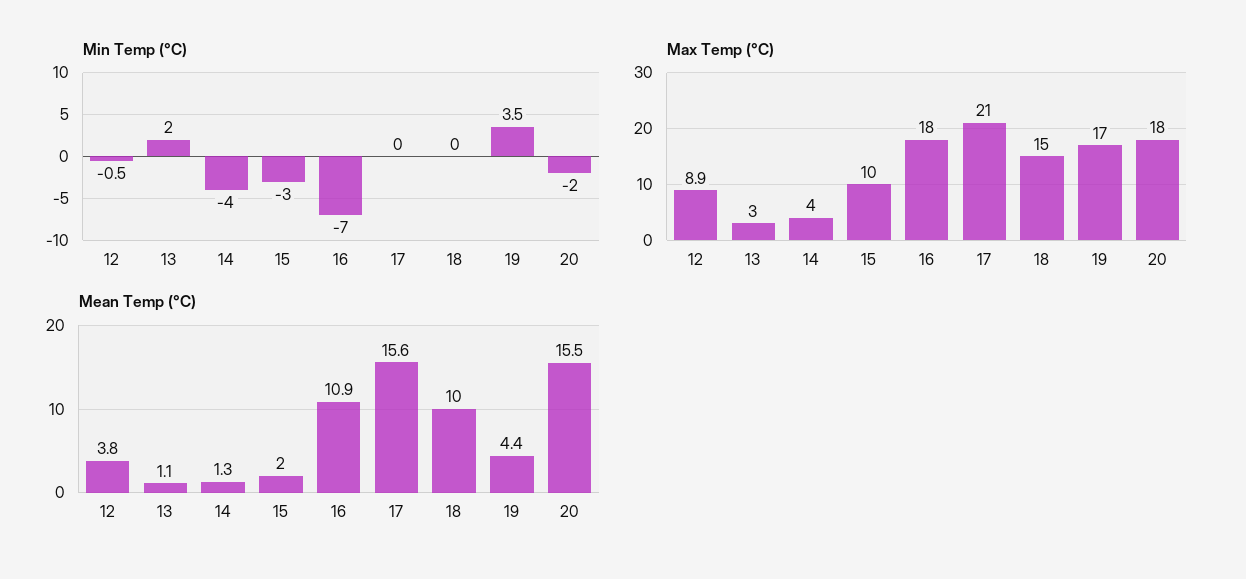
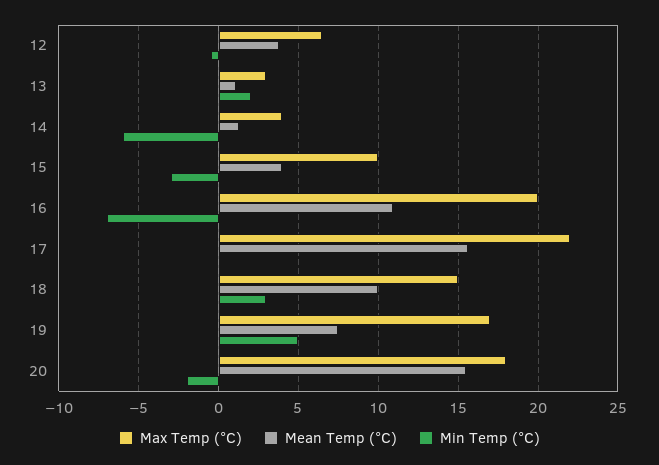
Min Temp (°C), 14: -4 -> -6
Min Temp (°C), 18: 0 -> 3
Min Temp (°C), 19: 3.5 -> 5
Max Temp (°C), 12: 8.9 -> 6.5
Max Temp (°C), 16: 18 -> 20
Max Temp (°C), 17: 21 -> 22
Mean Temp (°C), 15: 2 -> 4
Mean Temp (°C), 19: 4.4 -> 7.5

